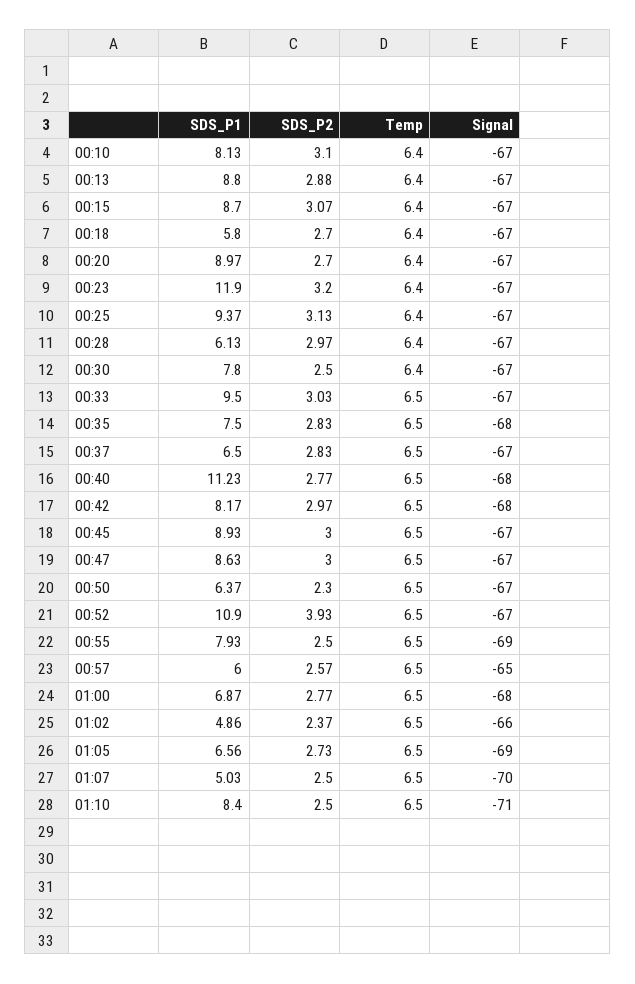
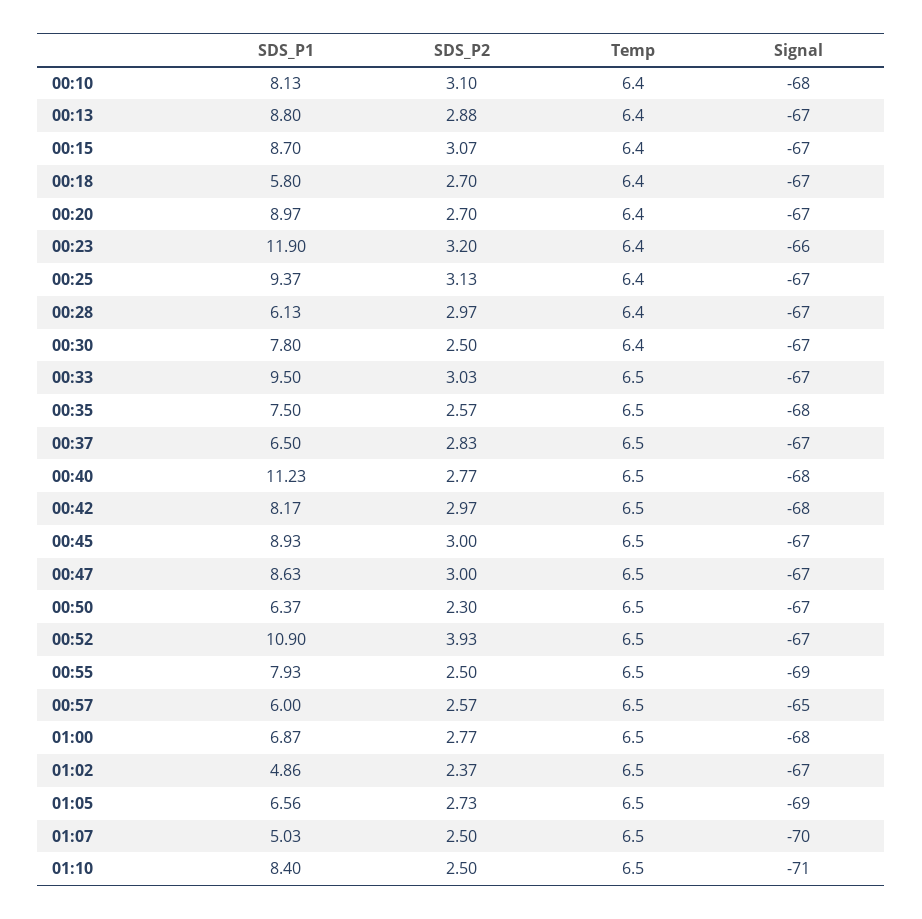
Signal, 00:10: -67 -> -68
Signal, 00:23: -67 -> -66
SDS_P2, 00:35: 2.83 -> 2.57
Signal, 01:02: -66 -> -67

